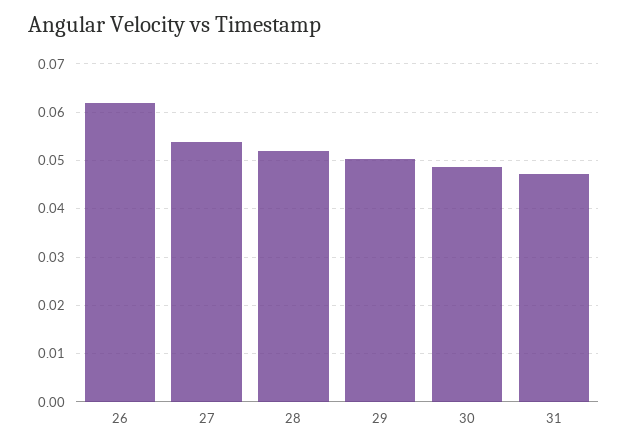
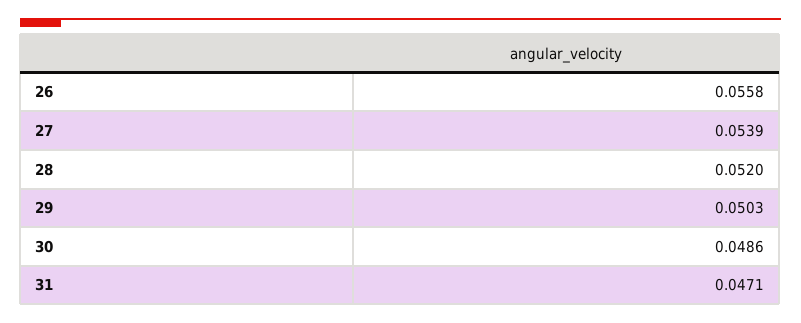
26: 0.062 -> 0.0558

